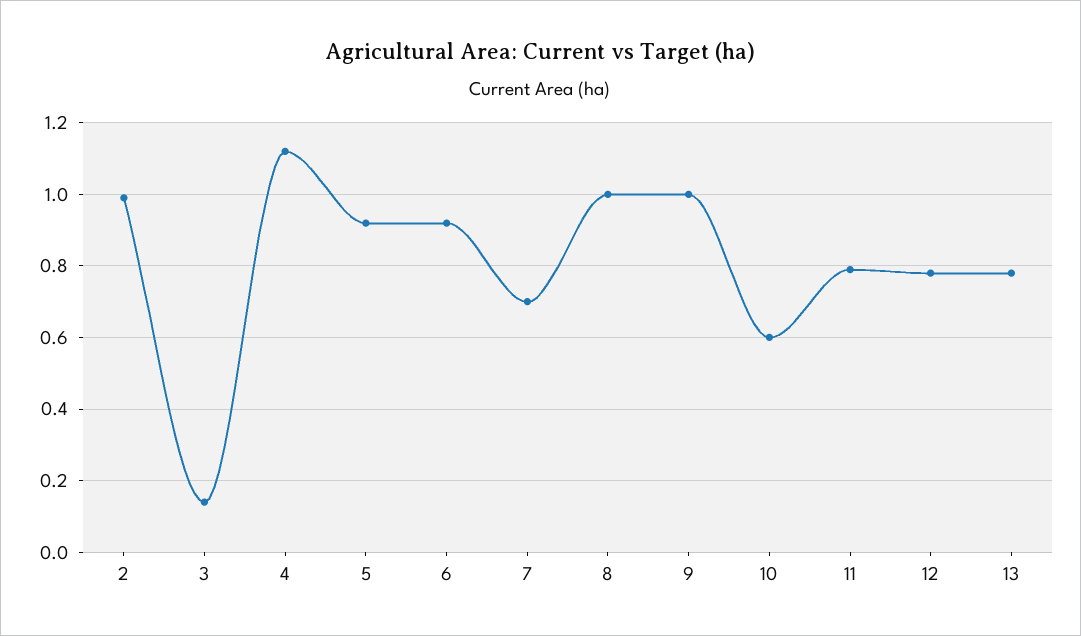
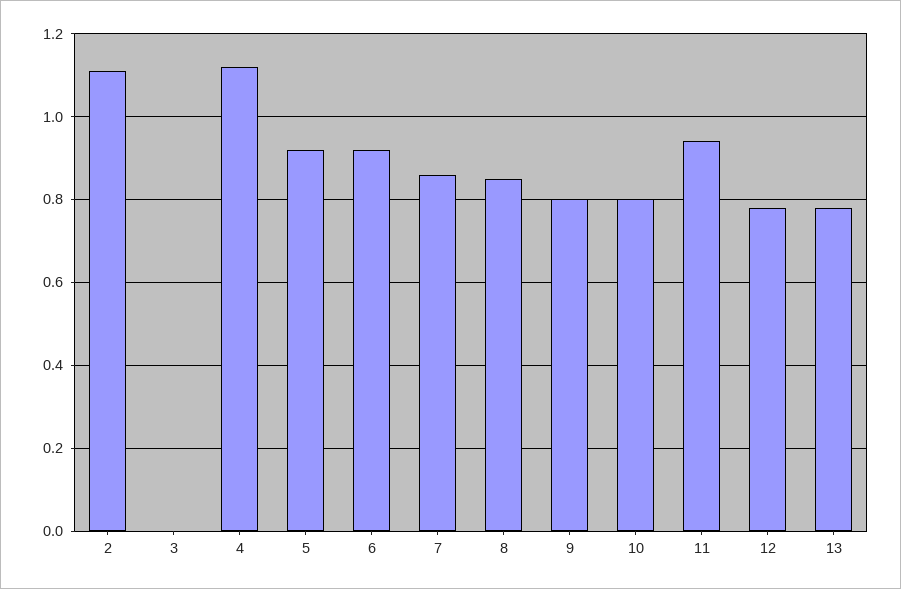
2: 1 -> 1.1
3: 0.15 -> 0
7: 0.7 -> 0.85
8: 1 -> 0.85
9: 1 -> 0.8
10: 0.6 -> 0.8
11: 0.8 -> 0.95

